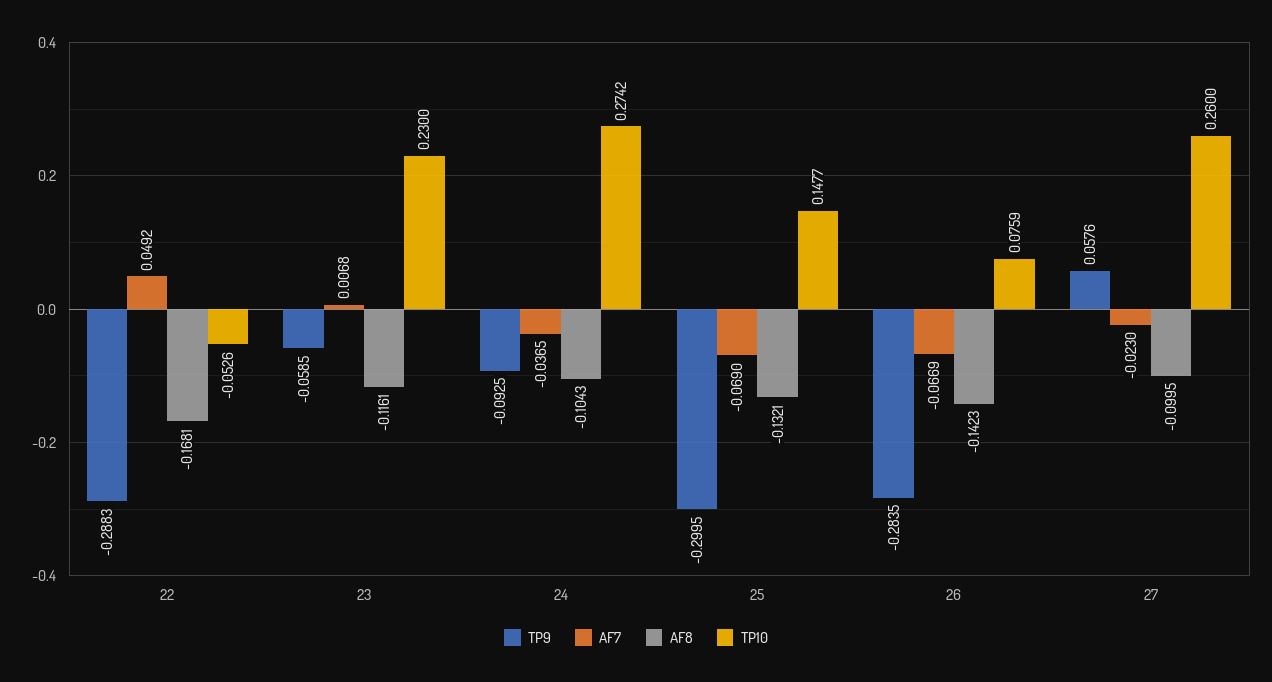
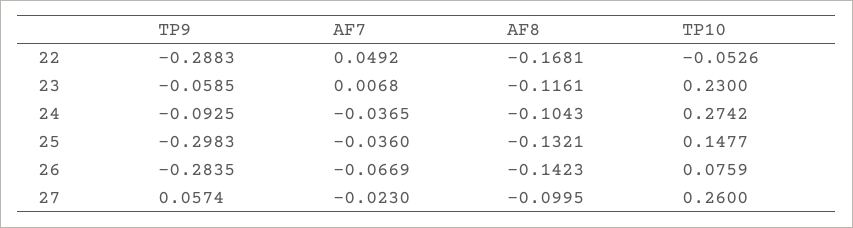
TP9, 25: -0.2995 -> -0.2983
AF7, 25: -0.069 -> -0.036
TP9, 27: 0.0576 -> 0.0574

